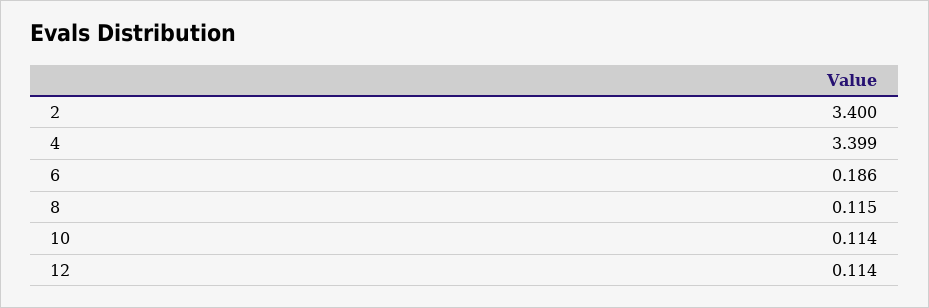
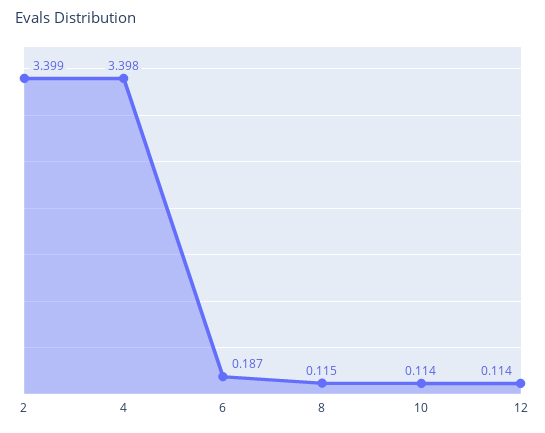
2: 3.4 -> 3.399
4: 3.399 -> 3.398
6: 0.186 -> 0.187

